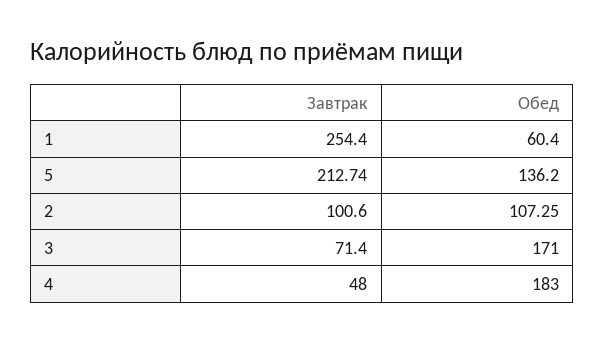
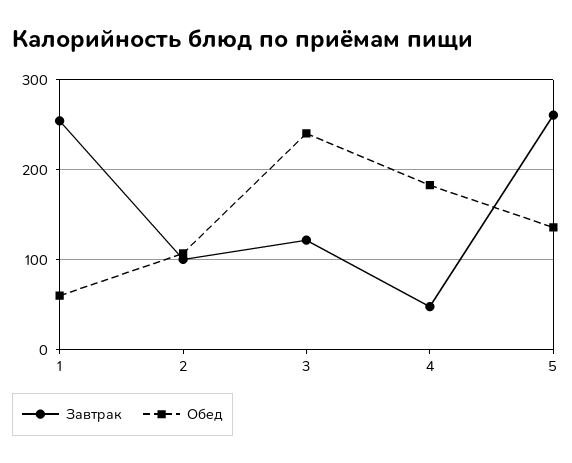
Завтрак, 5: 212.74 -> 260
Завтрак, 3: 71.4 -> 120
Обед, 3: 171 -> 240

